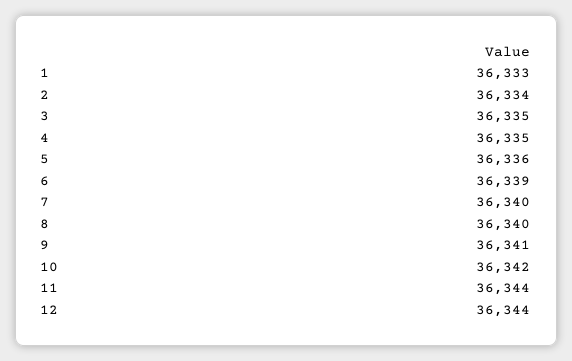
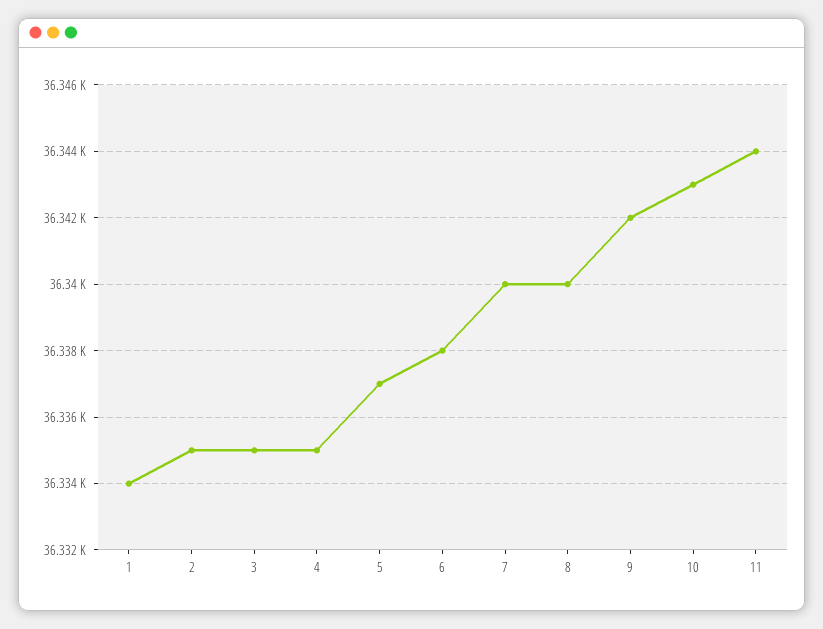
1: 36333 -> 36334
2: 36334 -> 36335
5: 36336 -> 36337
6: 36339 -> 36338
9: 36341 -> 36342
10: 36342 -> 36343
12: 36344 -> none

